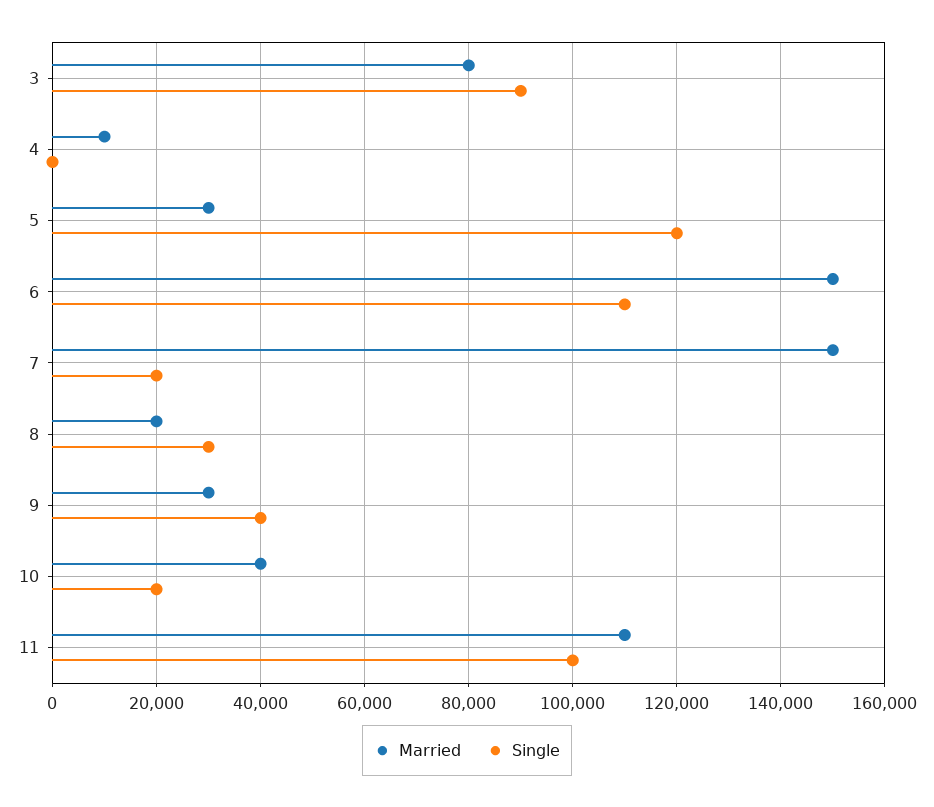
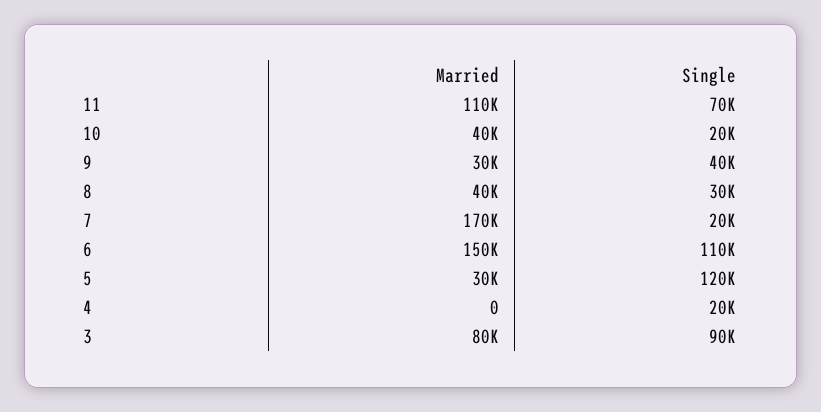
Married, 4: 10000 -> 0
Single, 4: 0 -> 20000
Married, 7: 150000 -> 170000
Married, 8: 20000 -> 40000
Single, 11: 100000 -> 70000

